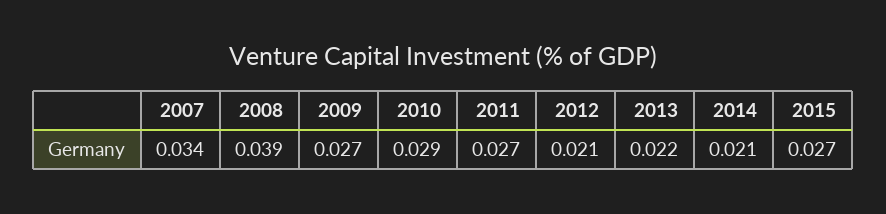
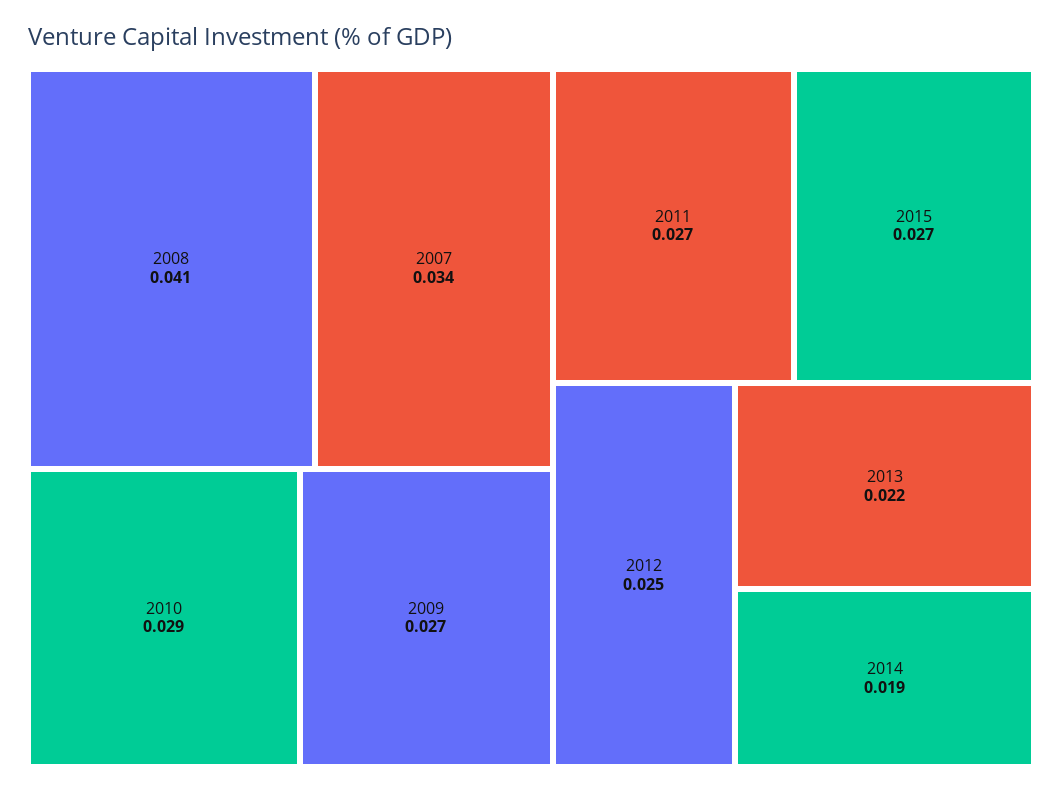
2008: 0.039 -> 0.041
2012: 0.021 -> 0.025
2014: 0.021 -> 0.019

